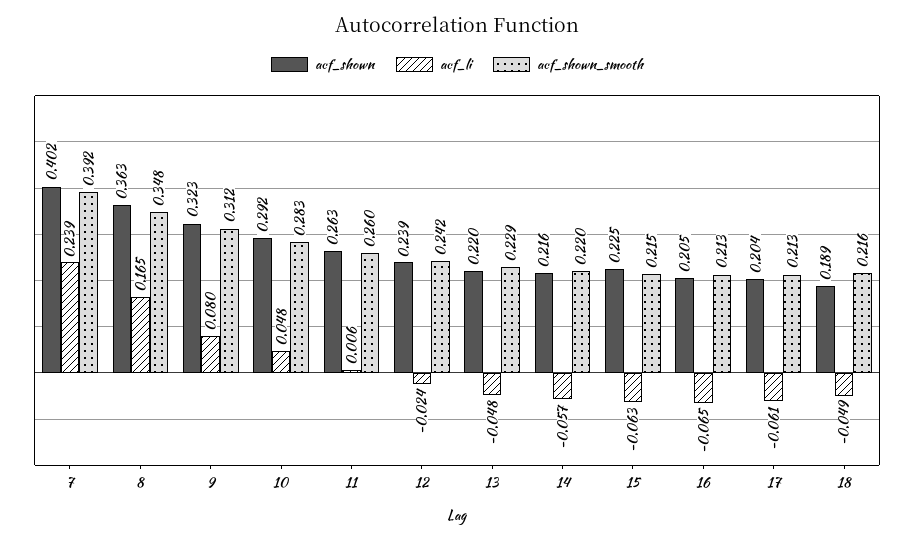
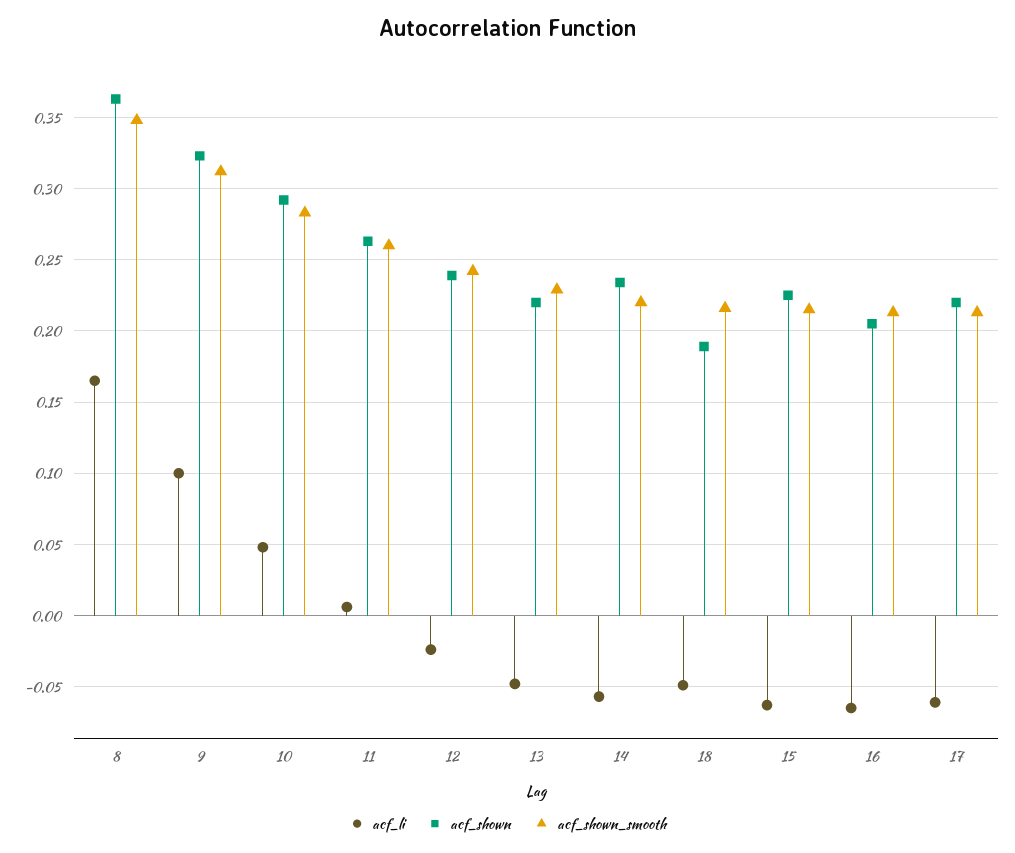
acf_shown, 7: 0.402 -> none
acf_li, 7: 0.239 -> none
acf_shown_smooth, 7: 0.392 -> none
acf_li, 9: 0.08 -> 0.1
acf_shown, 14: 0.216 -> 0.235
acf_shown, 17: 0.204 -> 0.22

